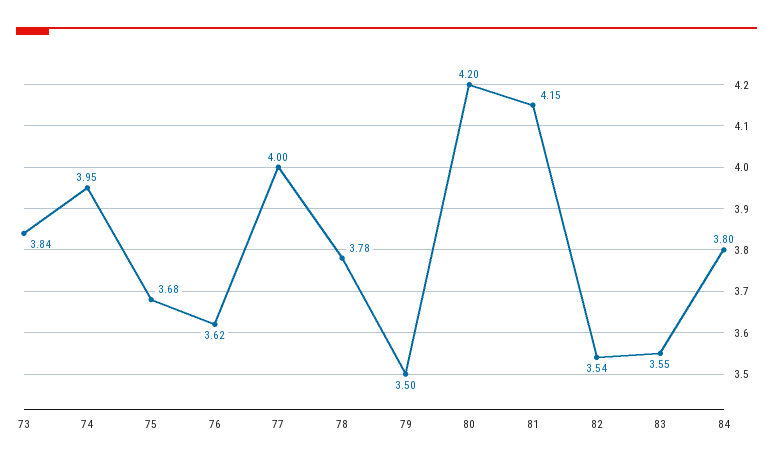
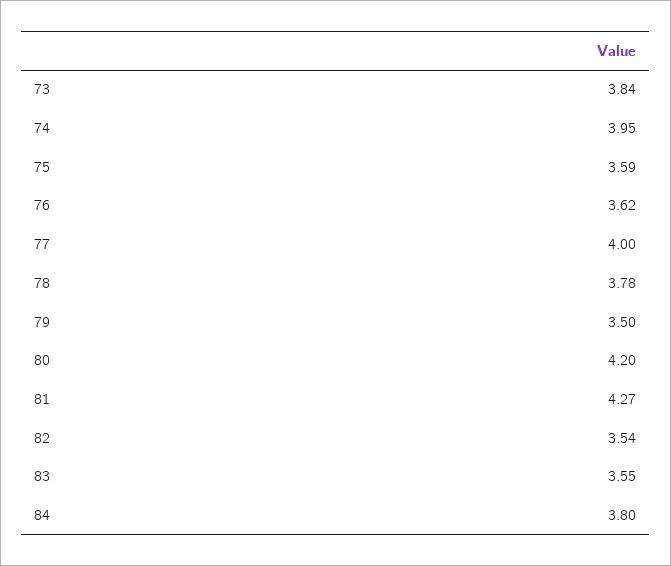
75: 3.68 -> 3.59
81: 4.15 -> 4.27

